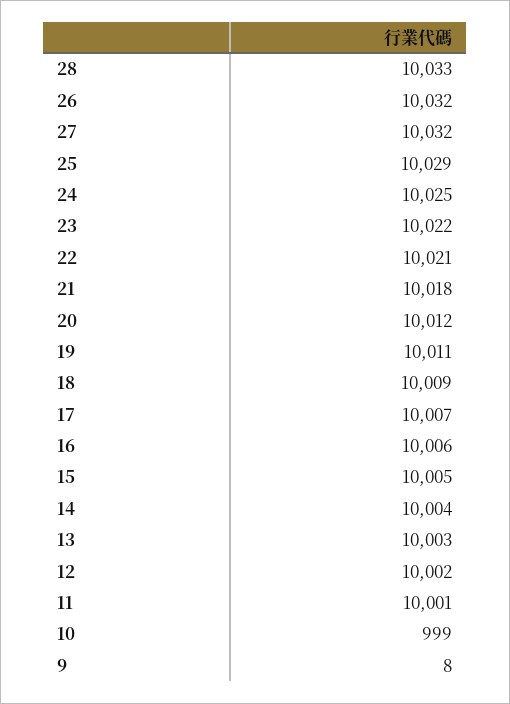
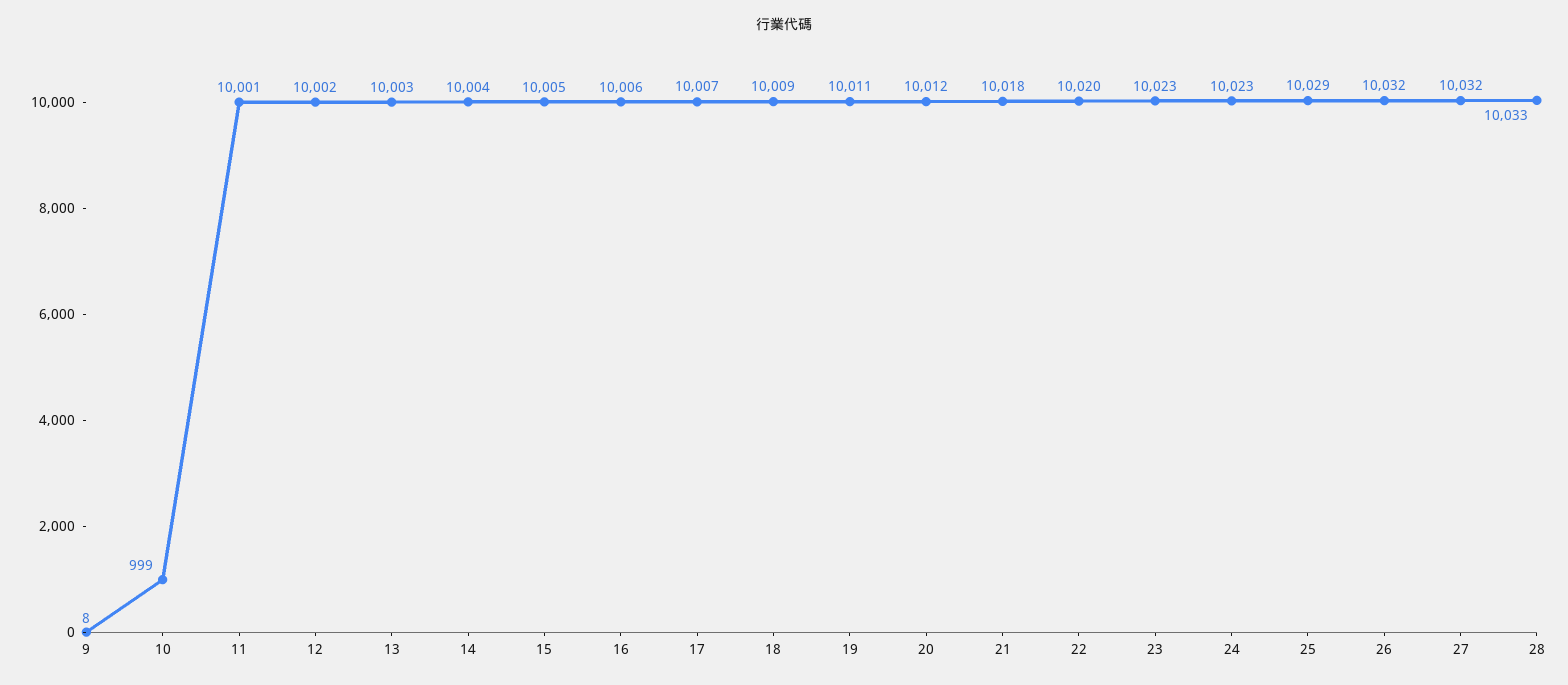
24: 10025 -> 10023
23: 10022 -> 10023
22: 10021 -> 10020

